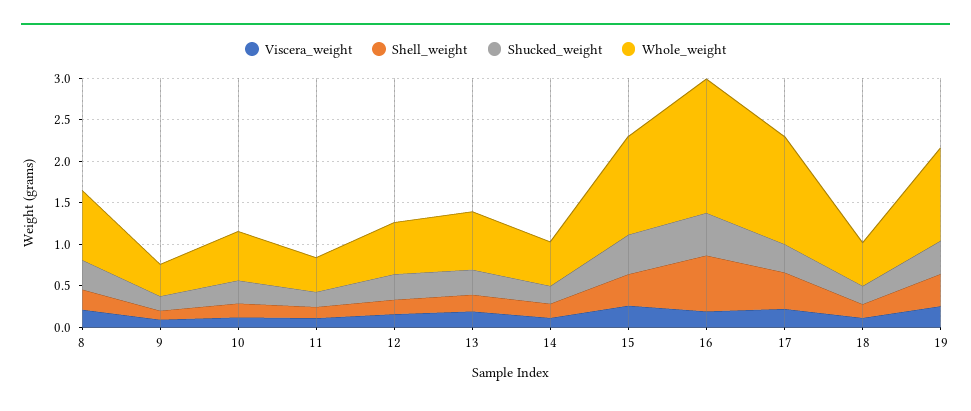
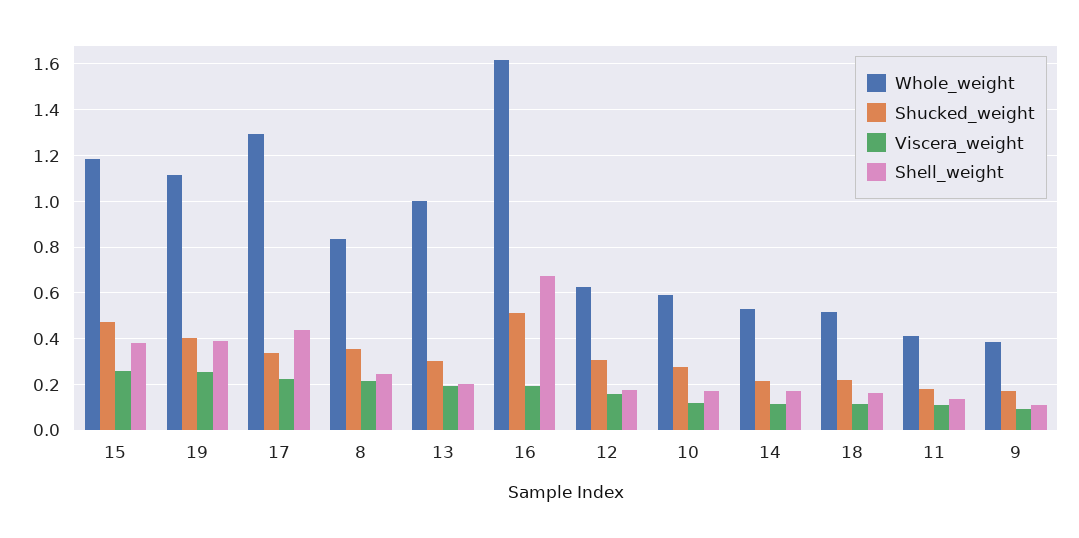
Whole_weight, 13: 0.7 -> 1

